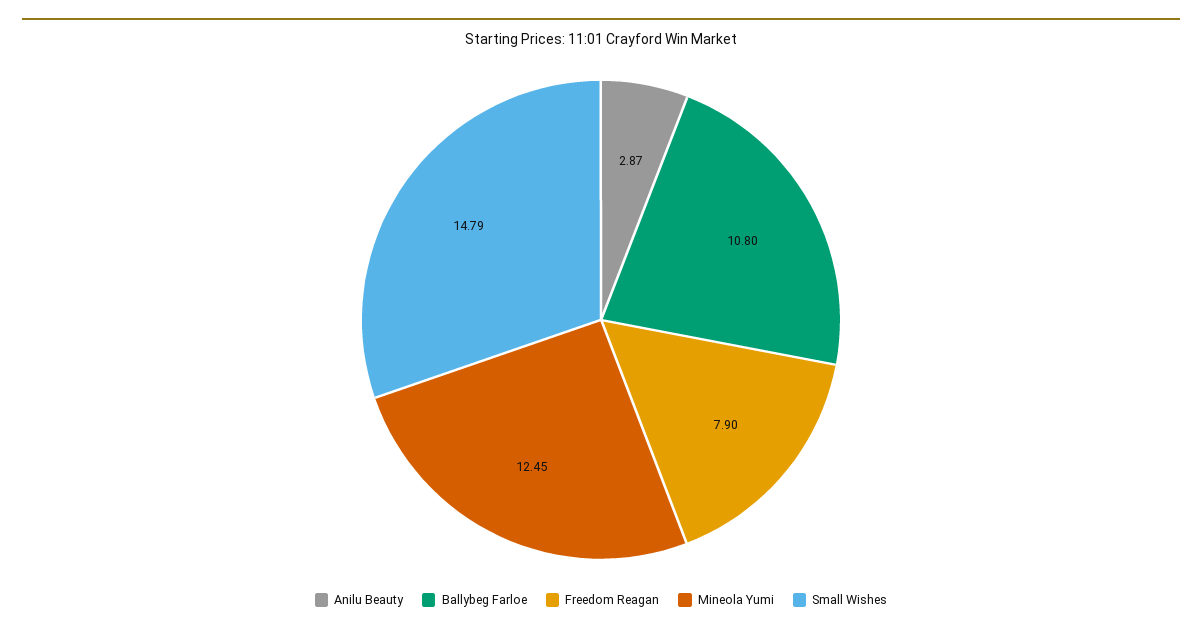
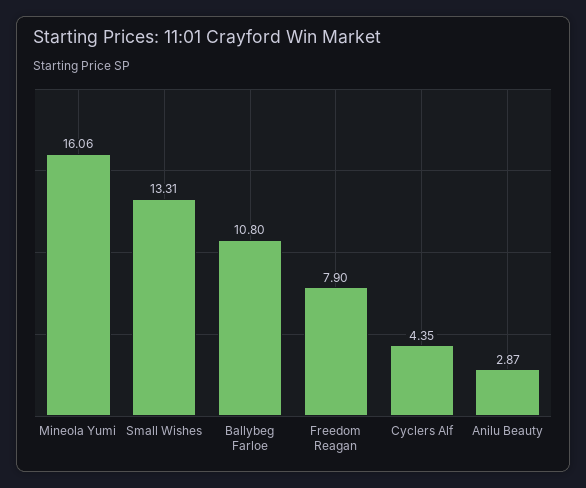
Mineola Yumi: 12.45 -> 16.06
Small Wishes: 14.79 -> 13.31
Cyclers Alf: none -> 4.35

